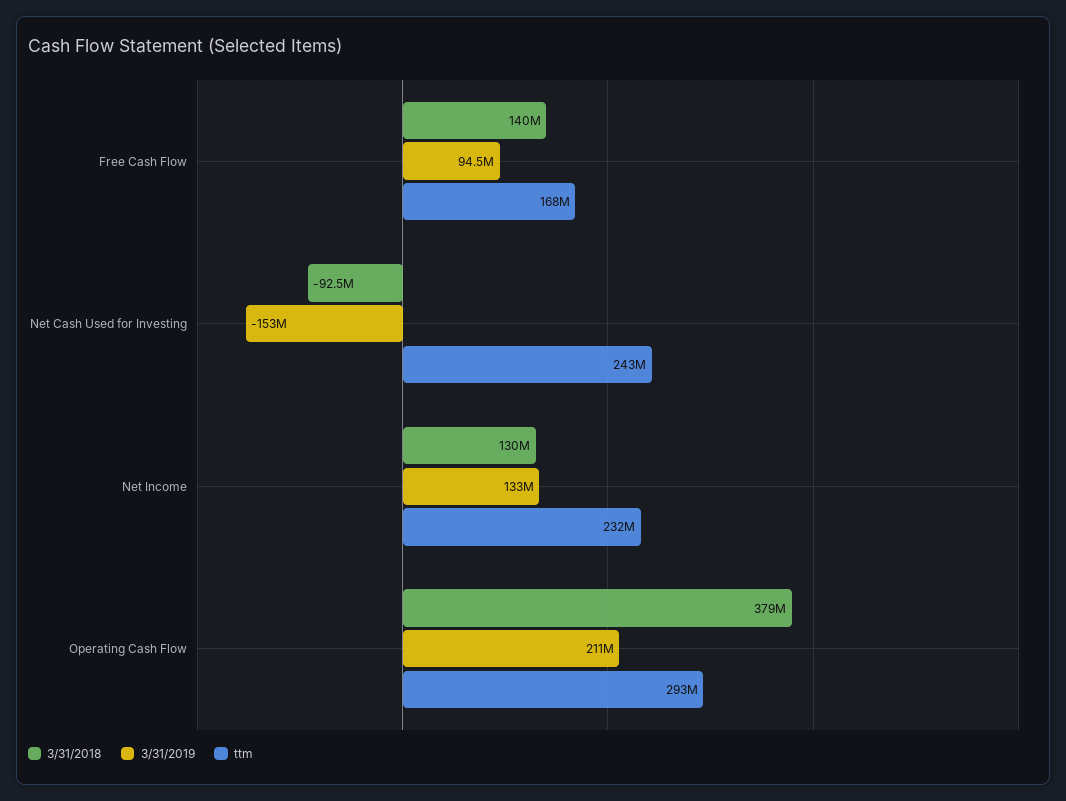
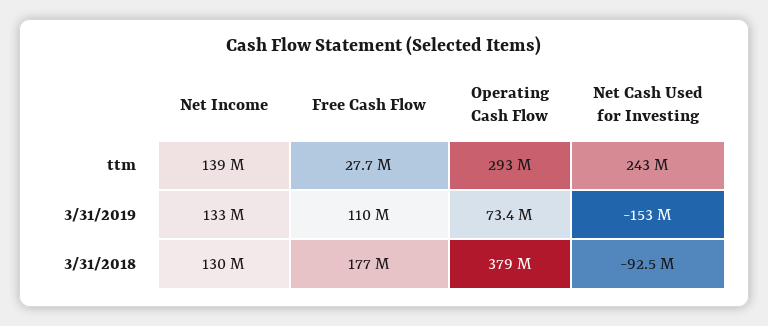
3/31/2018, Free Cash Flow: 140000000 -> 177000000
3/31/2019, Free Cash Flow: 94500000 -> 110000000
ttm, Free Cash Flow: 168000000 -> 27700000
ttm, Net Income: 232000000 -> 139000000
3/31/2019, Operating Cash Flow: 211000000 -> 73400000

